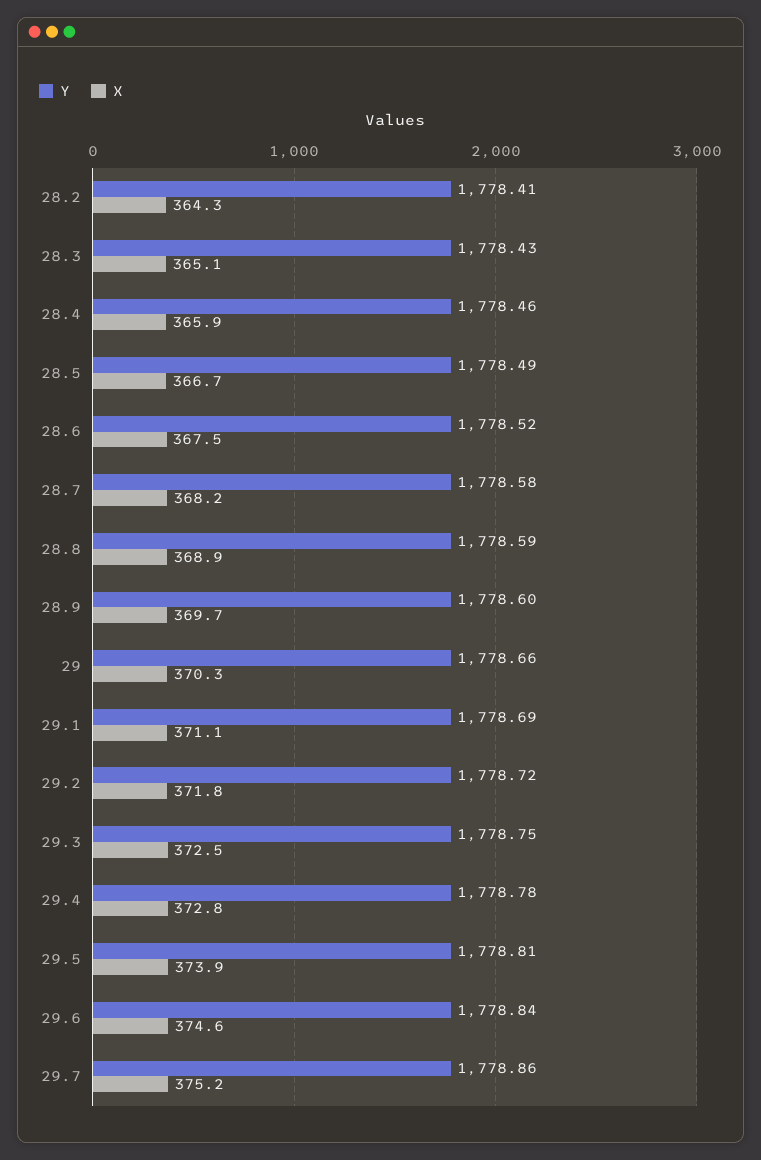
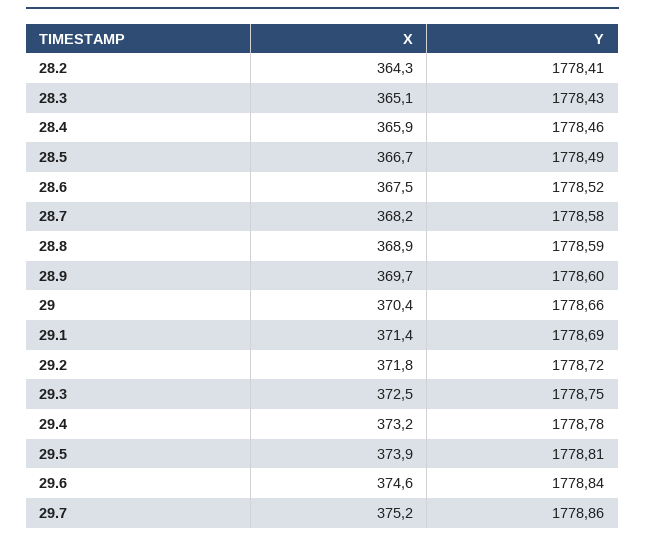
X, 29: 370.3 -> 370.4
X, 29.1: 371.1 -> 371.4
X, 29.4: 372.8 -> 373.2

